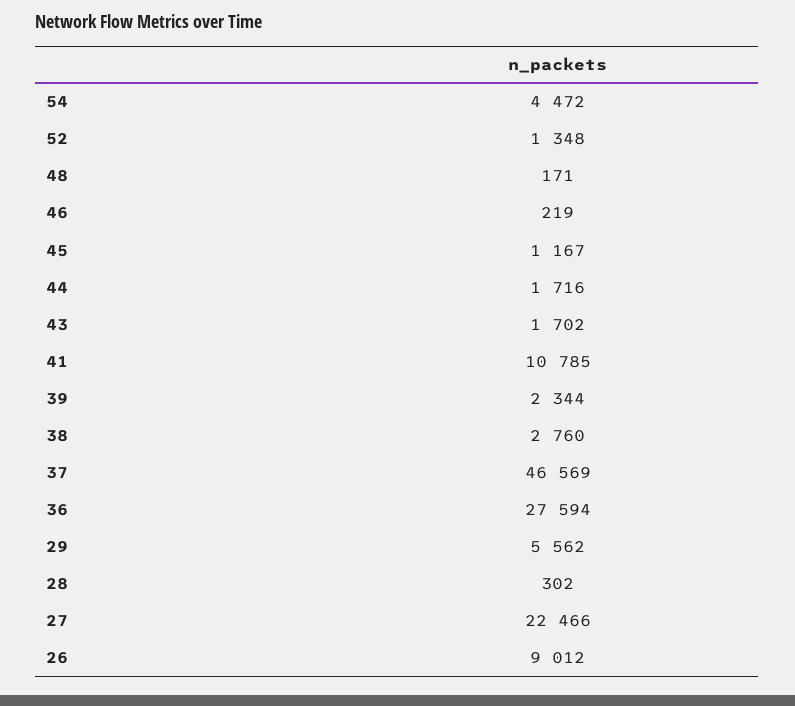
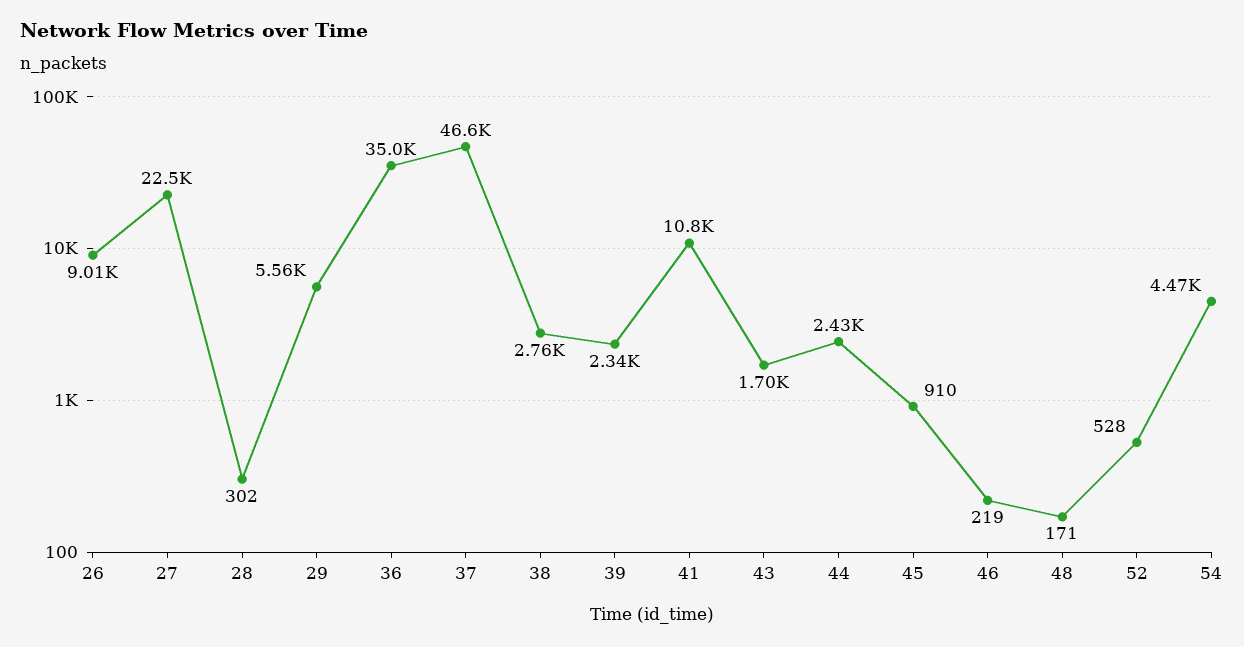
52: 1348 -> 528
45: 1167 -> 910
44: 1716 -> 2430
36: 27594 -> 35000

